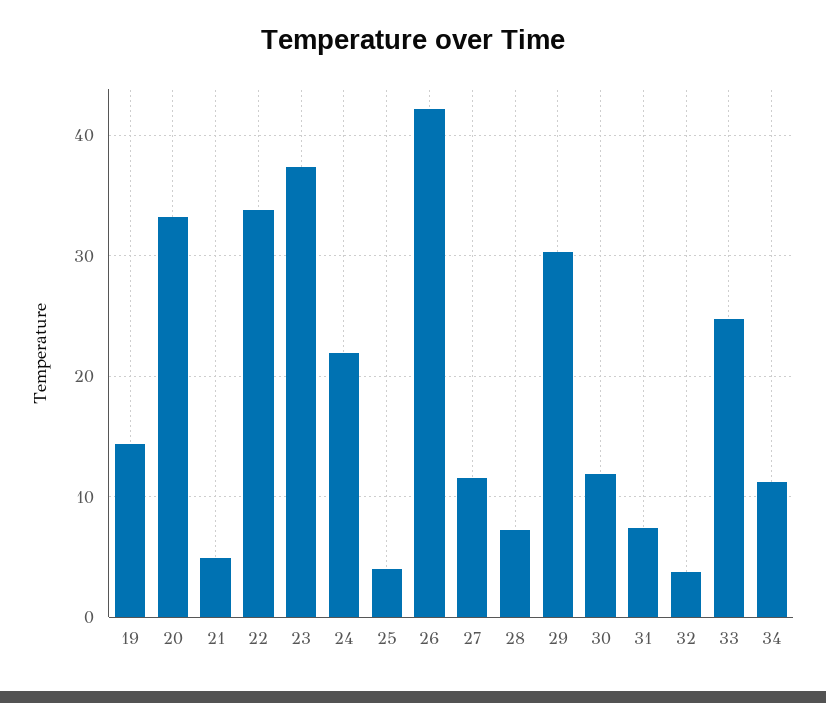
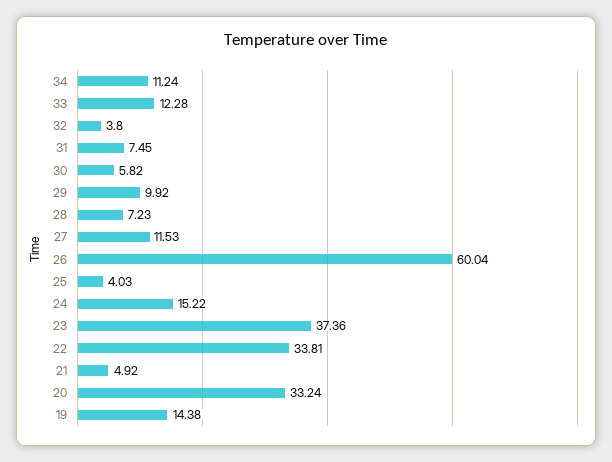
24: 22 -> 15.22
26: 42 -> 60.04
29: 30 -> 9.92
30: 12 -> 5.82
33: 25 -> 12.28

